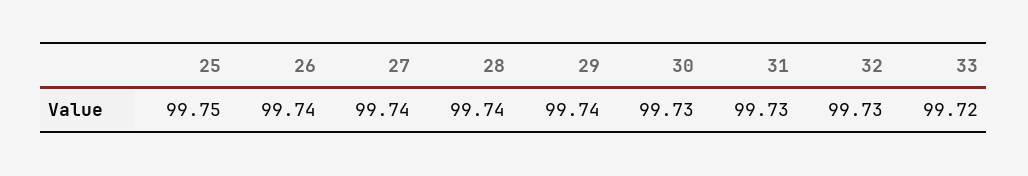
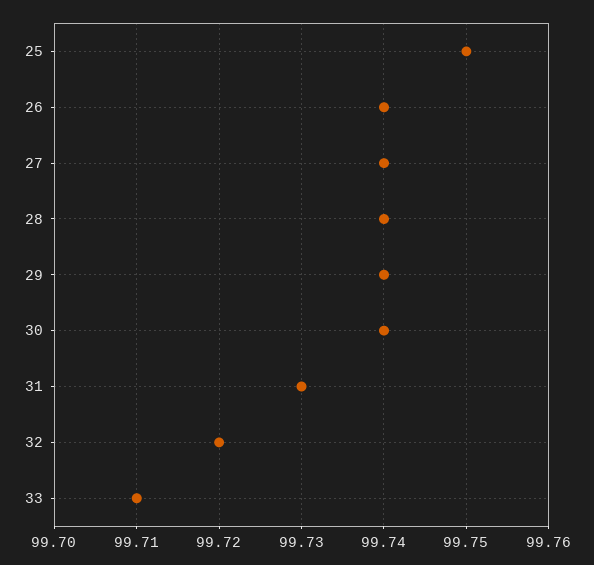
30: 99.73 -> 99.74
32: 99.73 -> 99.72
33: 99.72 -> 99.71

